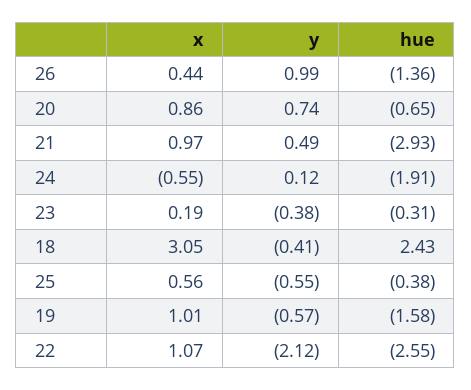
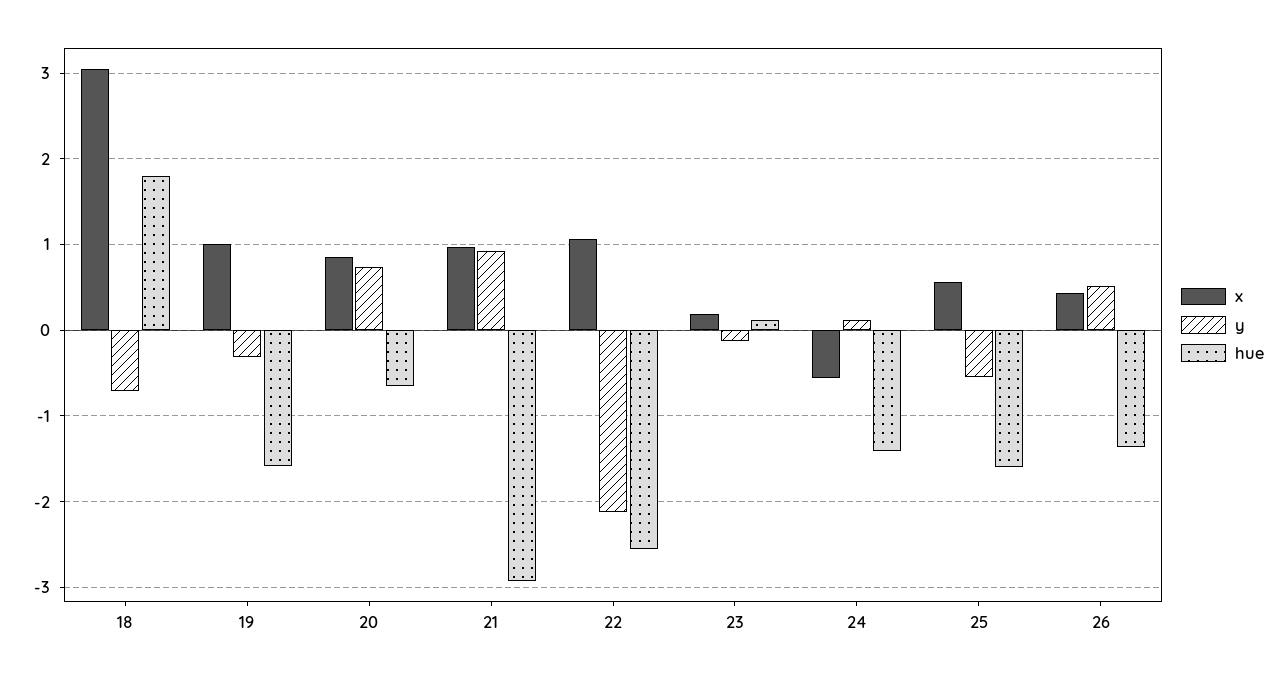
y, 26: 0.99 -> 0.5
y, 21: 0.49 -> 0.9
hue, 24: -1.91 -> -1.4
y, 23: -0.38 -> -0.1
hue, 23: -0.31 -> 0.1
y, 18: -0.41 -> -0.7
hue, 18: 2.43 -> 1.8
hue, 25: -0.38 -> -1.6
y, 19: -0.57 -> -0.3

